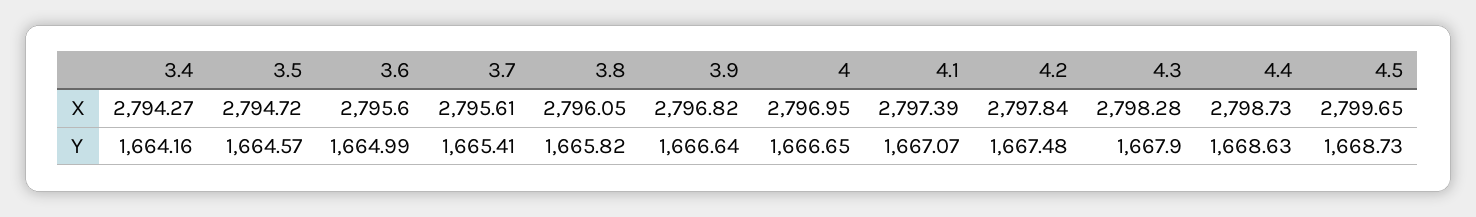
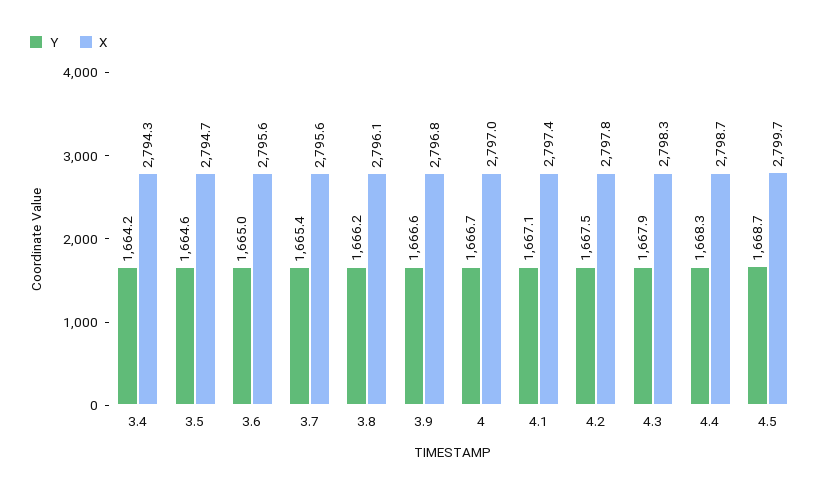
Y, 3.8: 1665.82 -> 1666.2
Y, 4.4: 1668.63 -> 1668.3

